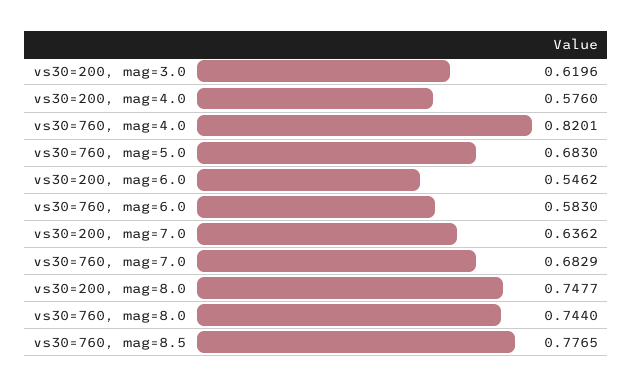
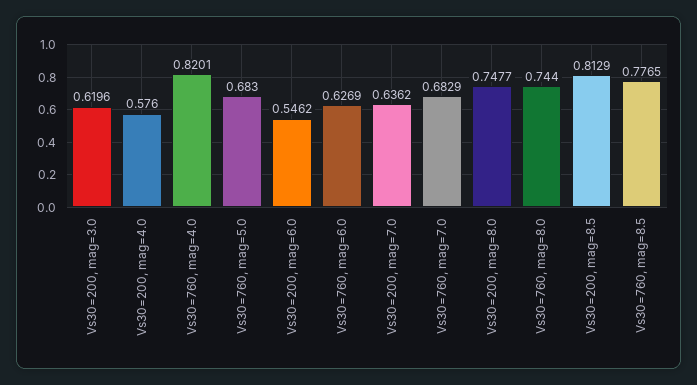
vs30=760, mag=6.0: 0.583 -> 0.6269
Vs30=200, mag=8.5: none -> 0.8129

